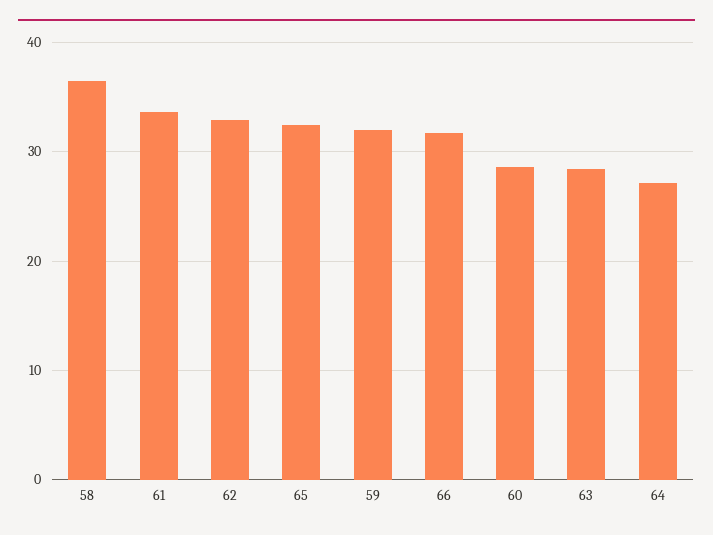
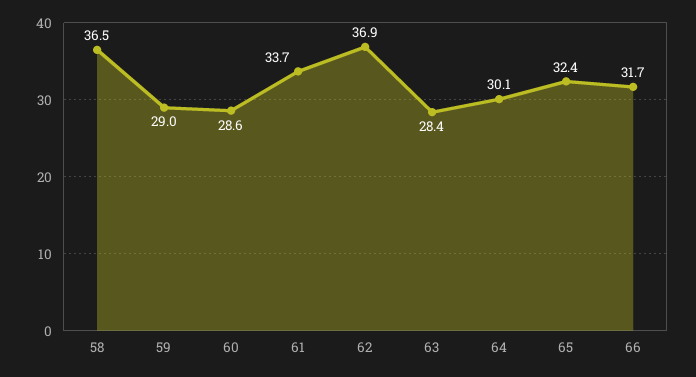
62: 33 -> 36.9
59: 32 -> 29
64: 27 -> 30.1

